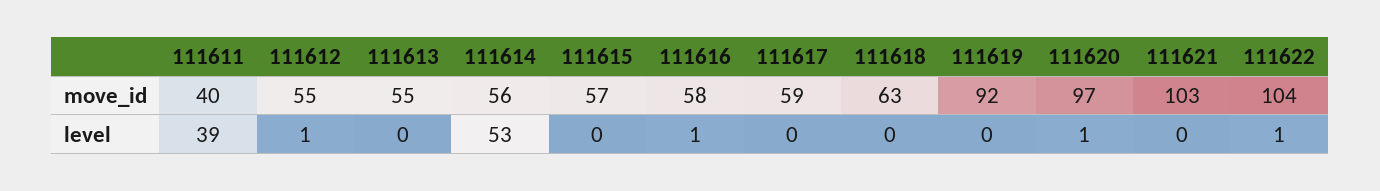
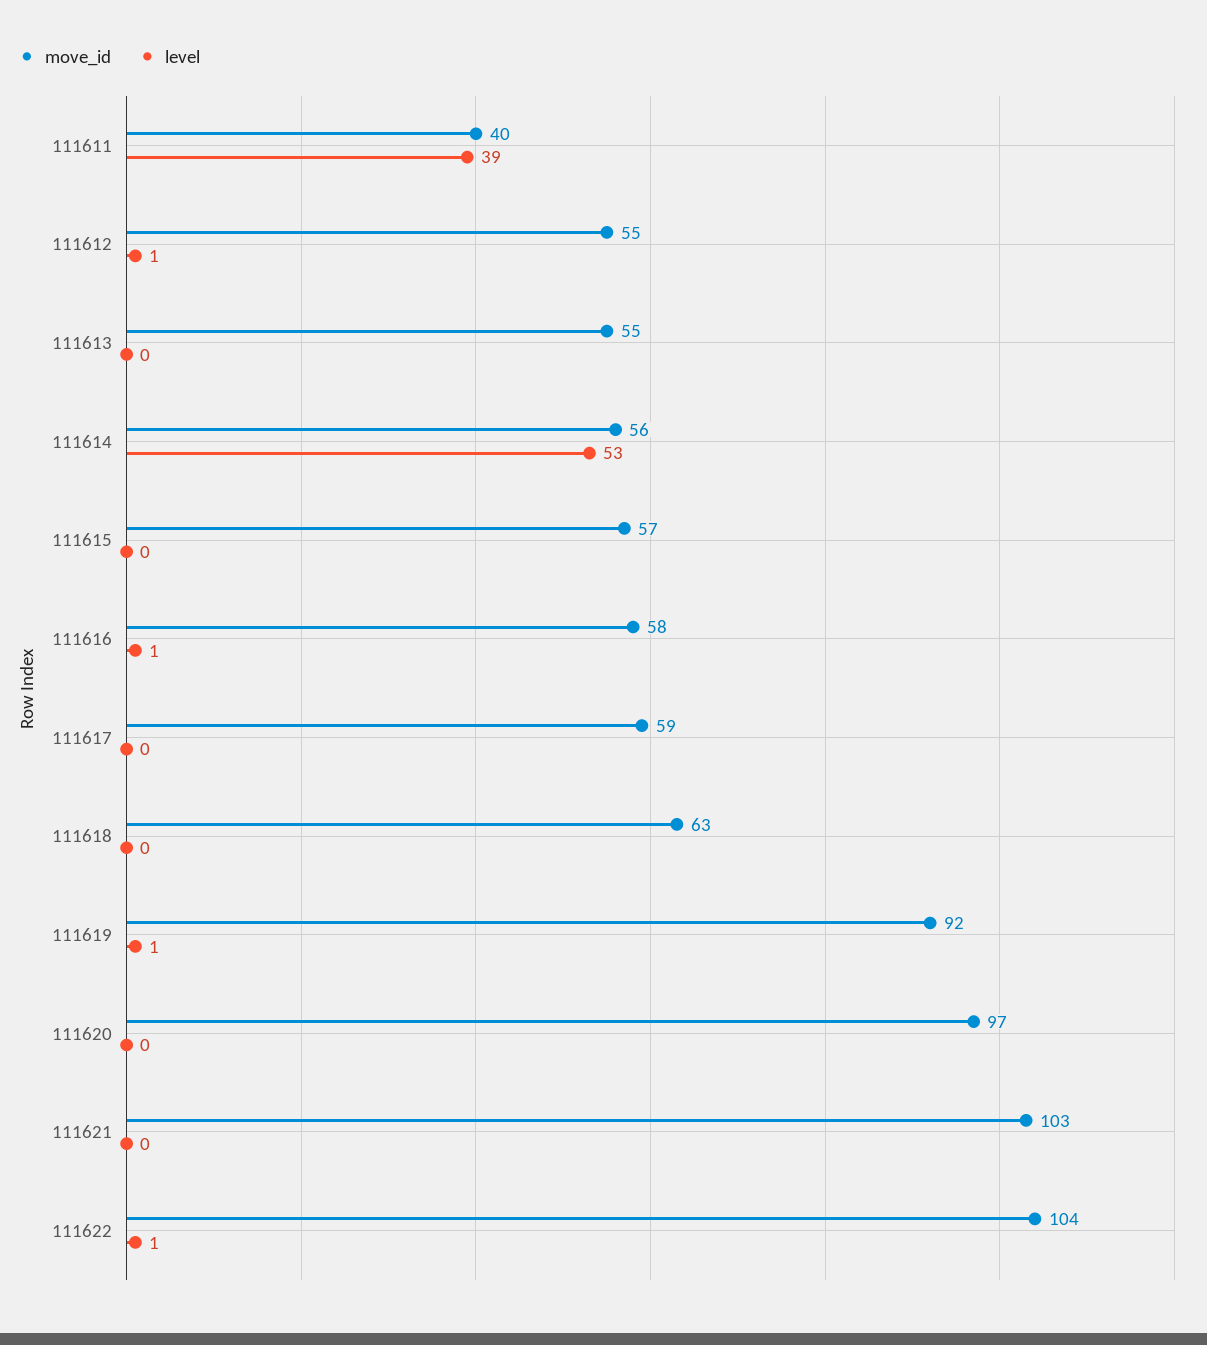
level, 111619: 0 -> 1
level, 111620: 1 -> 0

